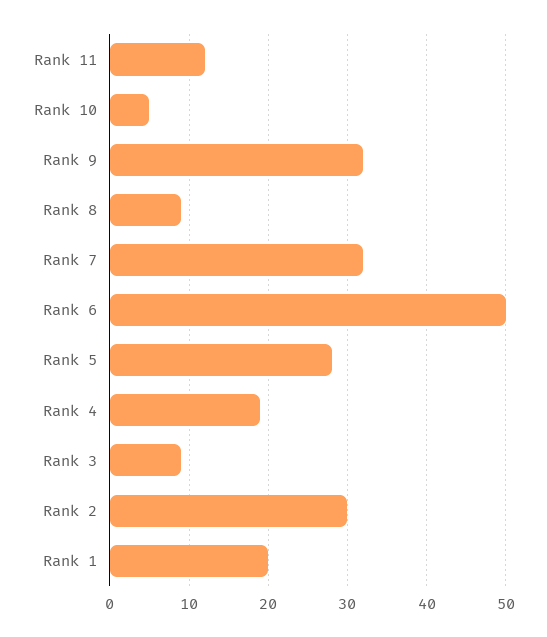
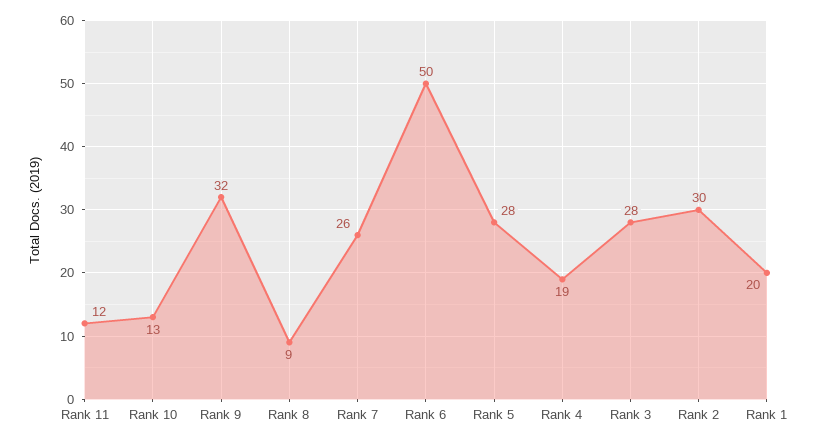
Rank 10: 5 -> 13
Rank 7: 32 -> 26
Rank 3: 9 -> 28

